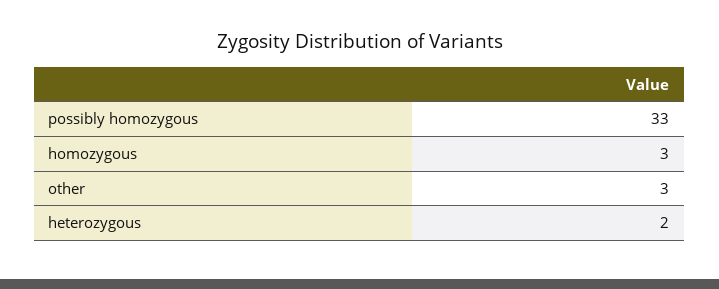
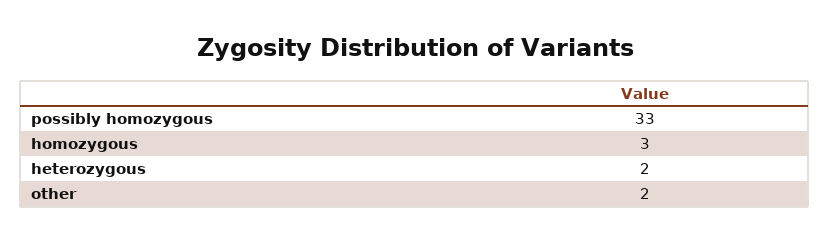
other: 3 -> 2

